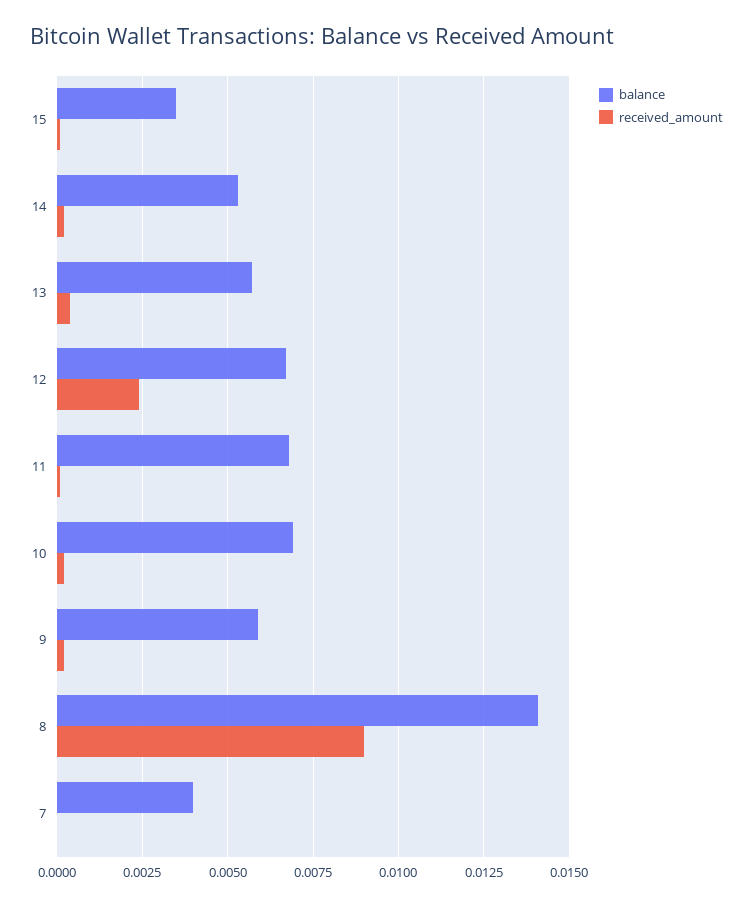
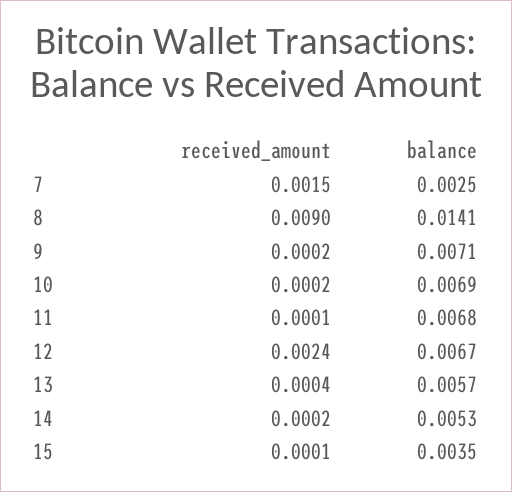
balance, 9: 0.006 -> 0.0071
balance, 7: 0.004 -> 0.0025
received_amount, 7: 0 -> 0.0015

